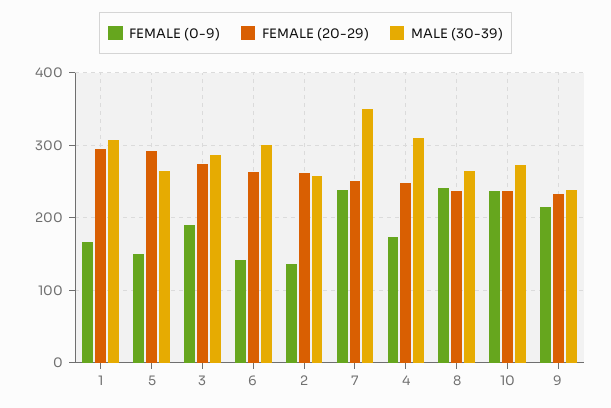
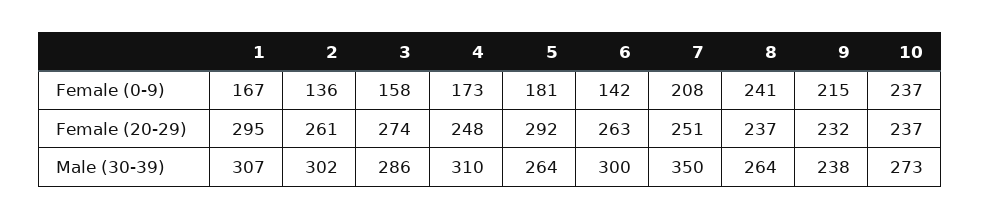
FEMALE (0-9), 5: 150 -> 181
FEMALE (0-9), 3: 190 -> 158
MALE (30-39), 2: 260 -> 302
FEMALE (0-9), 7: 240 -> 208

